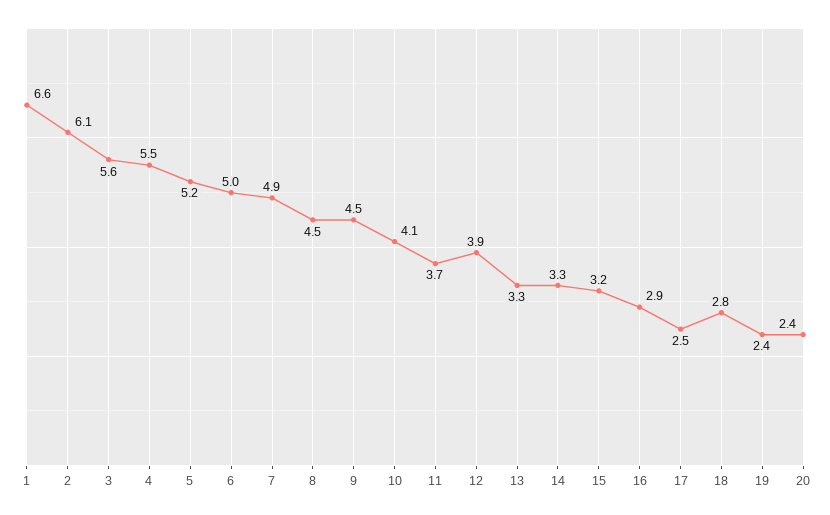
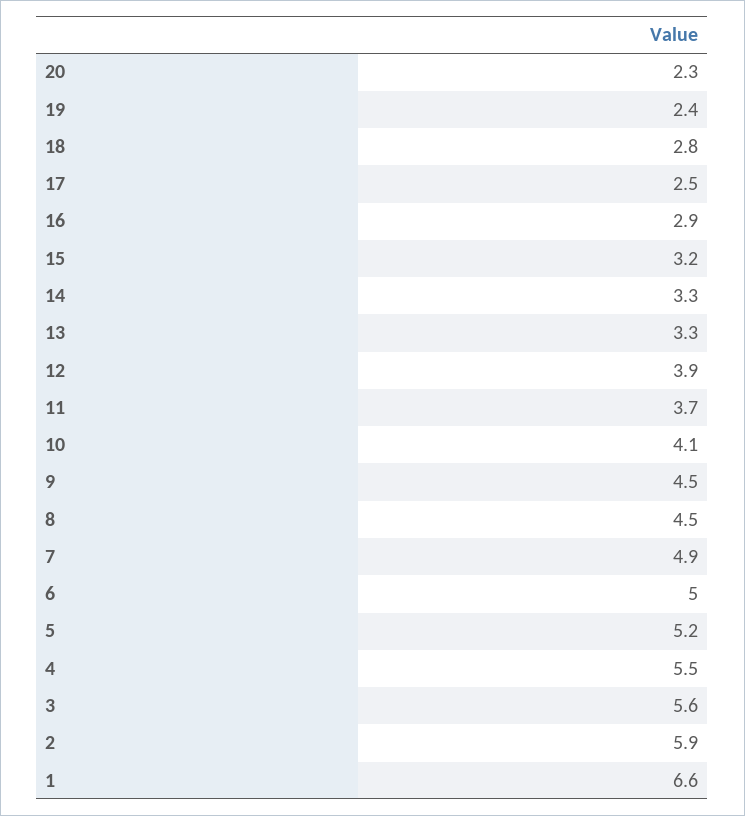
2: 6.1 -> 5.9
20: 2.4 -> 2.3

